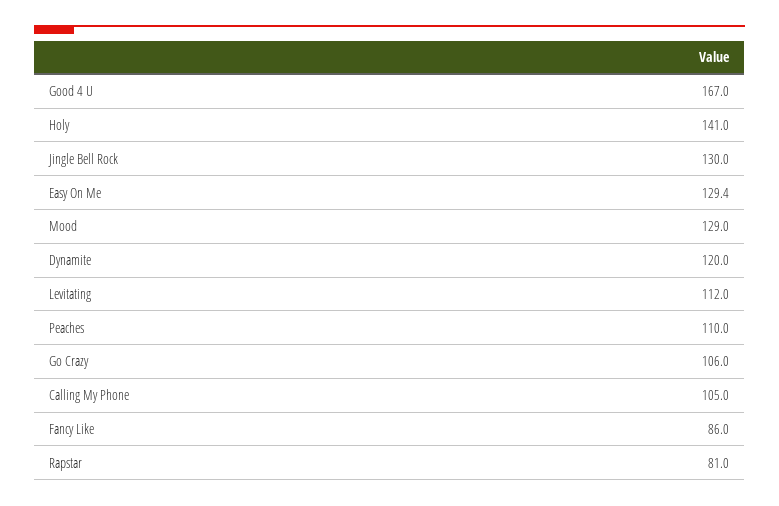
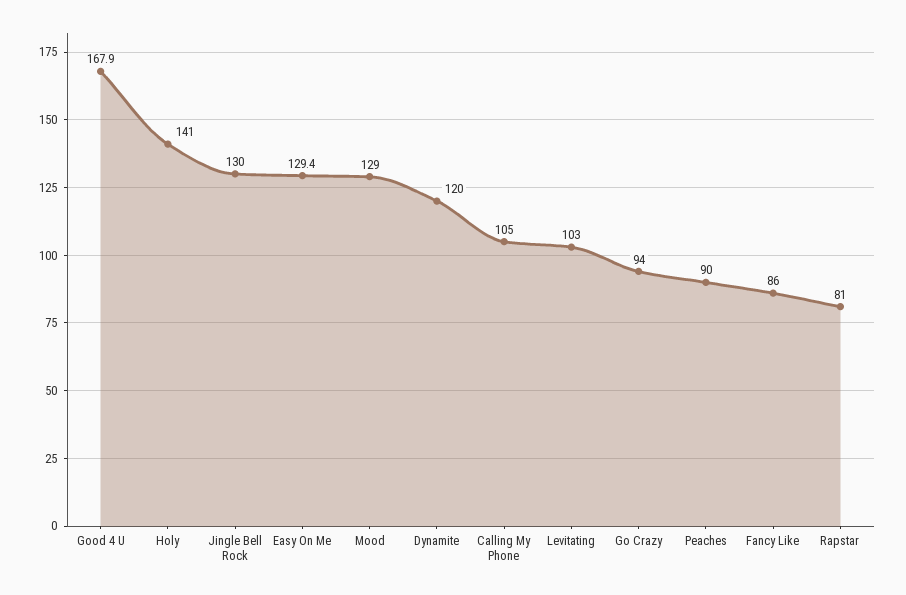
Good 4 U: 167 -> 167.9
Levitating: 112 -> 103
Peaches: 110 -> 90
Go Crazy: 106 -> 94

